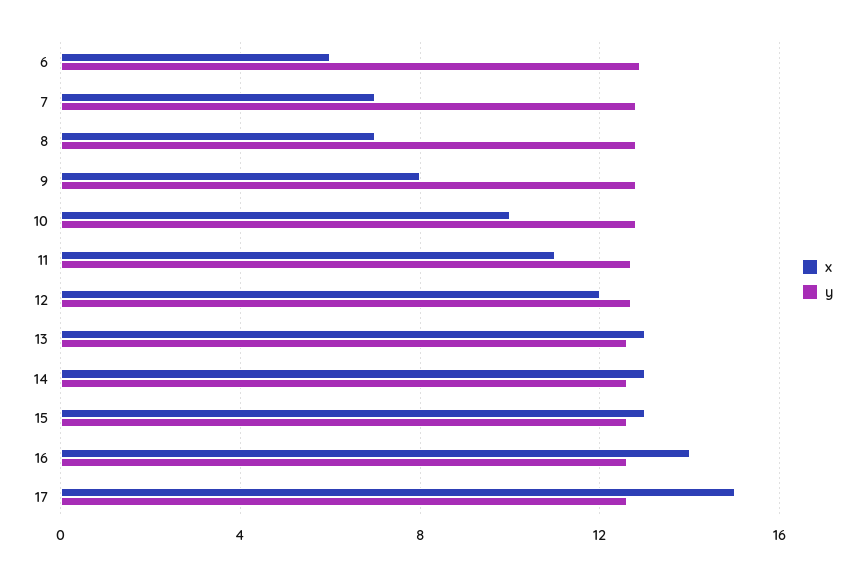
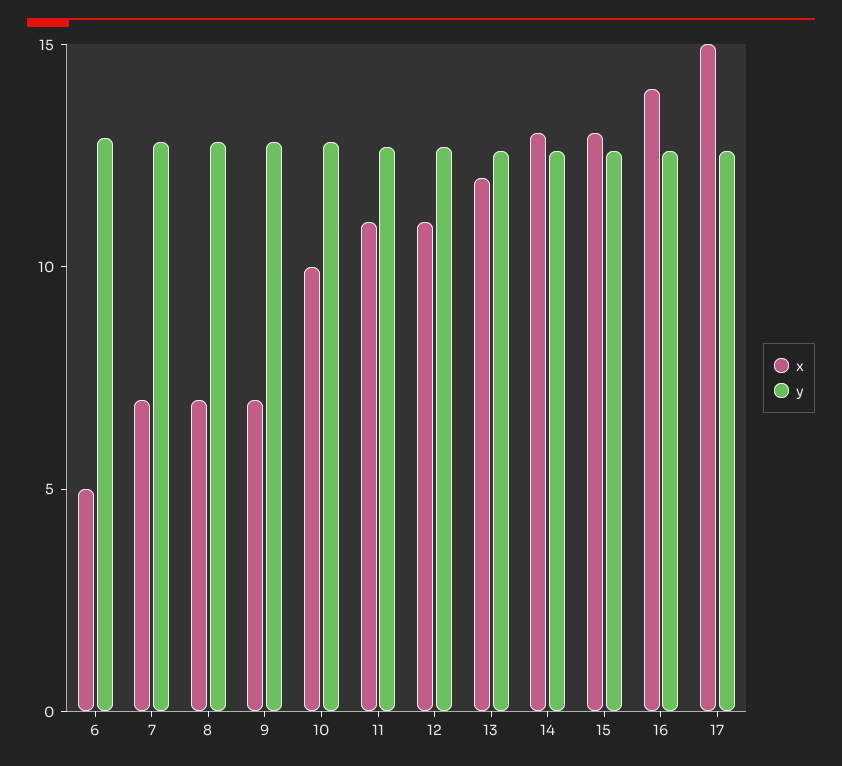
x, 6: 6 -> 5
x, 9: 8 -> 7
x, 12: 12 -> 11
x, 13: 13 -> 12

